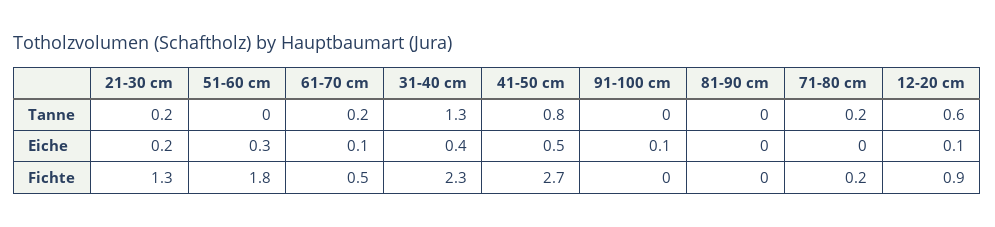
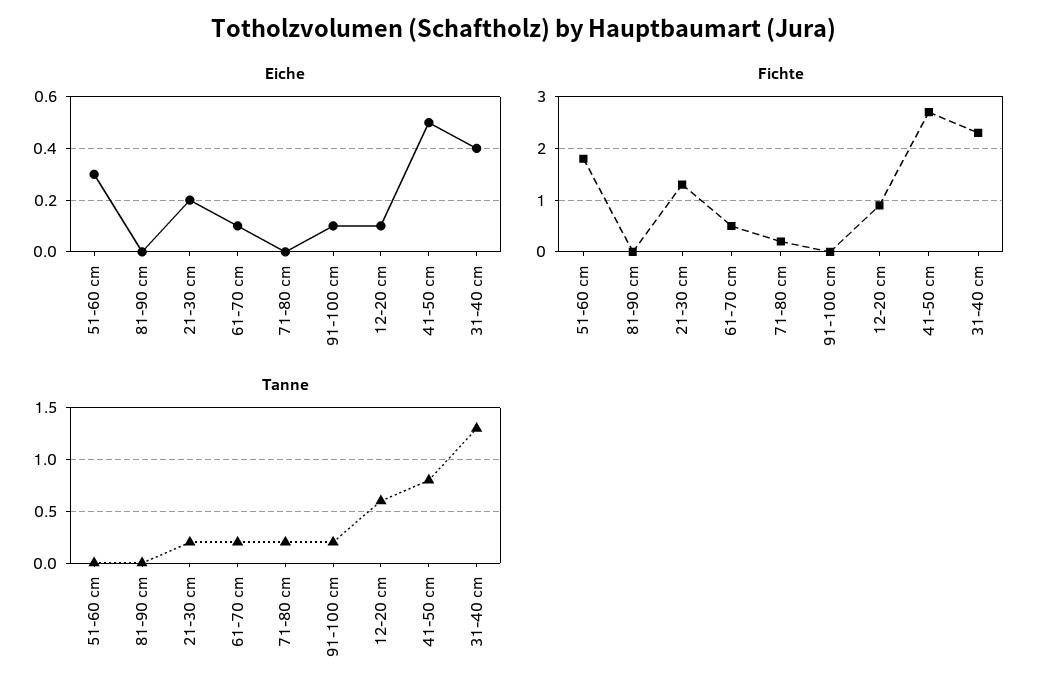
Tanne, 91-100 cm: 0 -> 0.2

